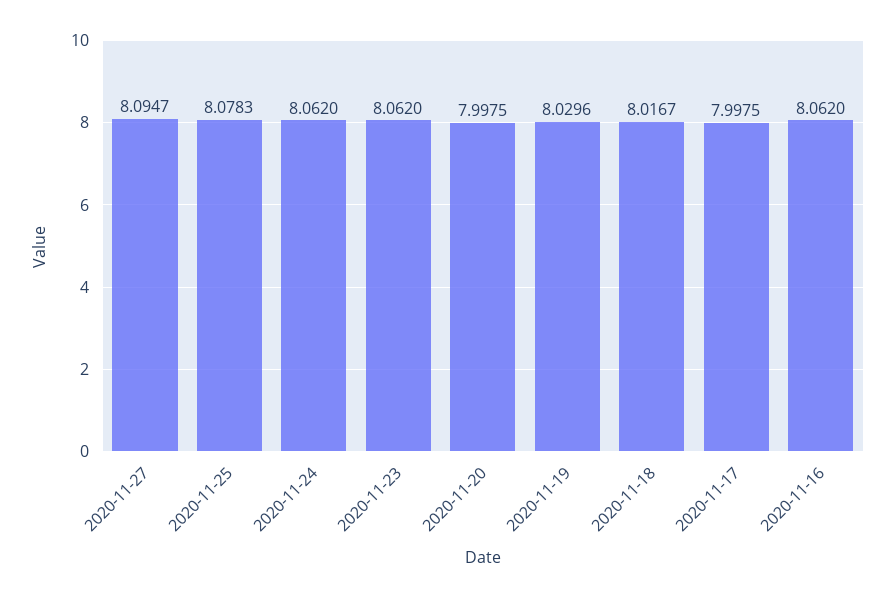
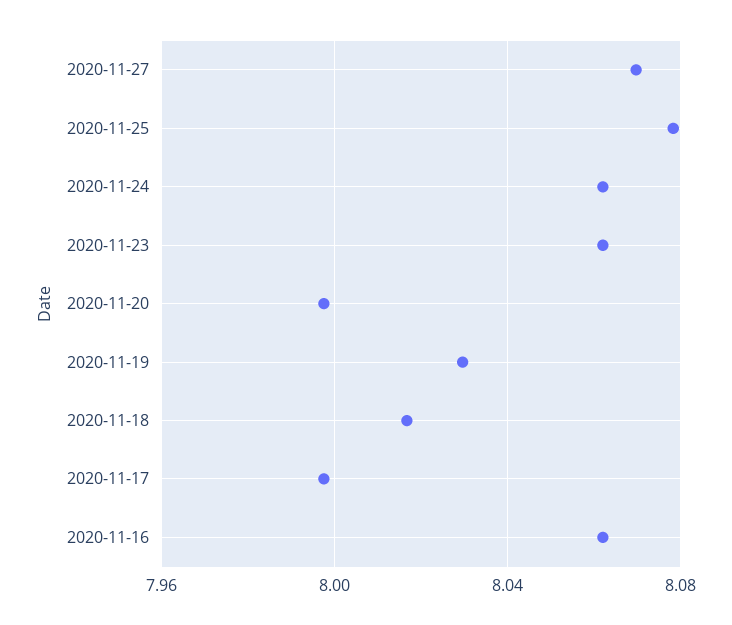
2020-11-27: 8.0947 -> 8.07

